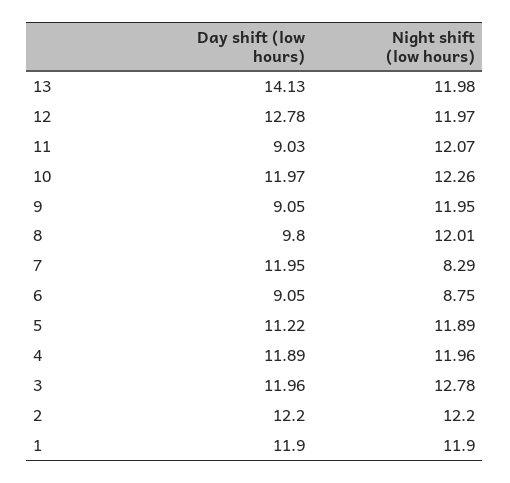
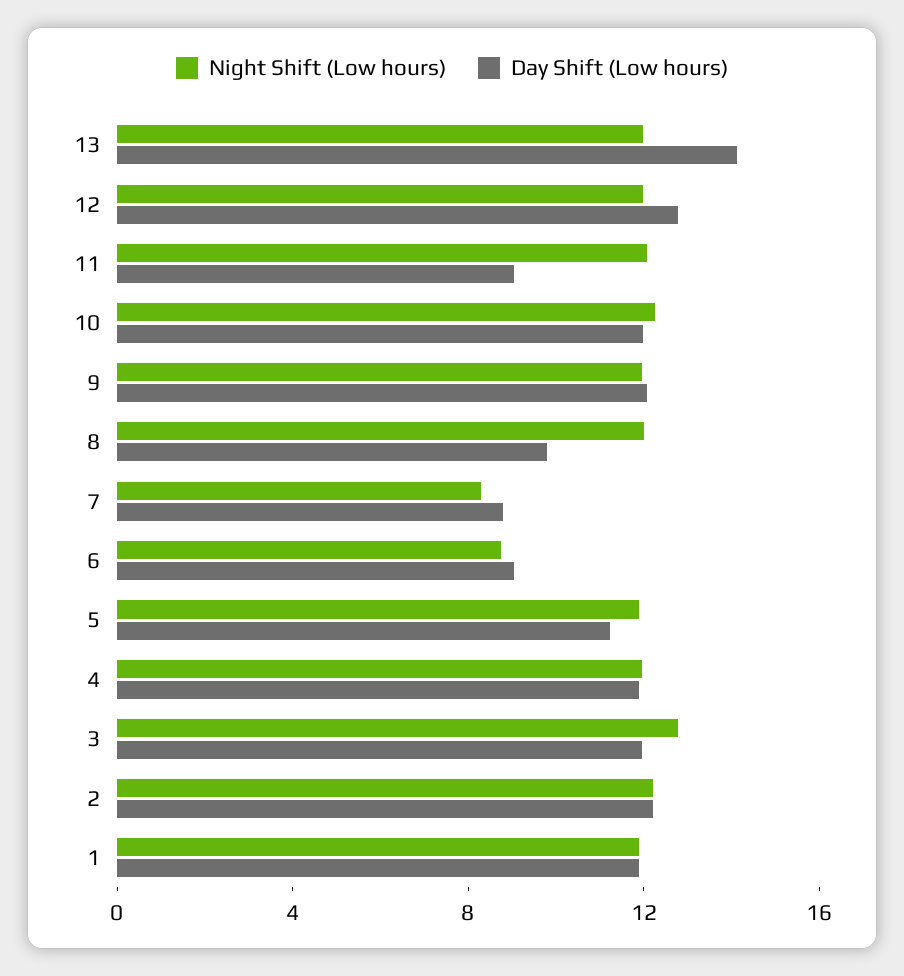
Day shift (low hours), 9: 9.05 -> 12
Day shift (low hours), 7: 11.95 -> 9

